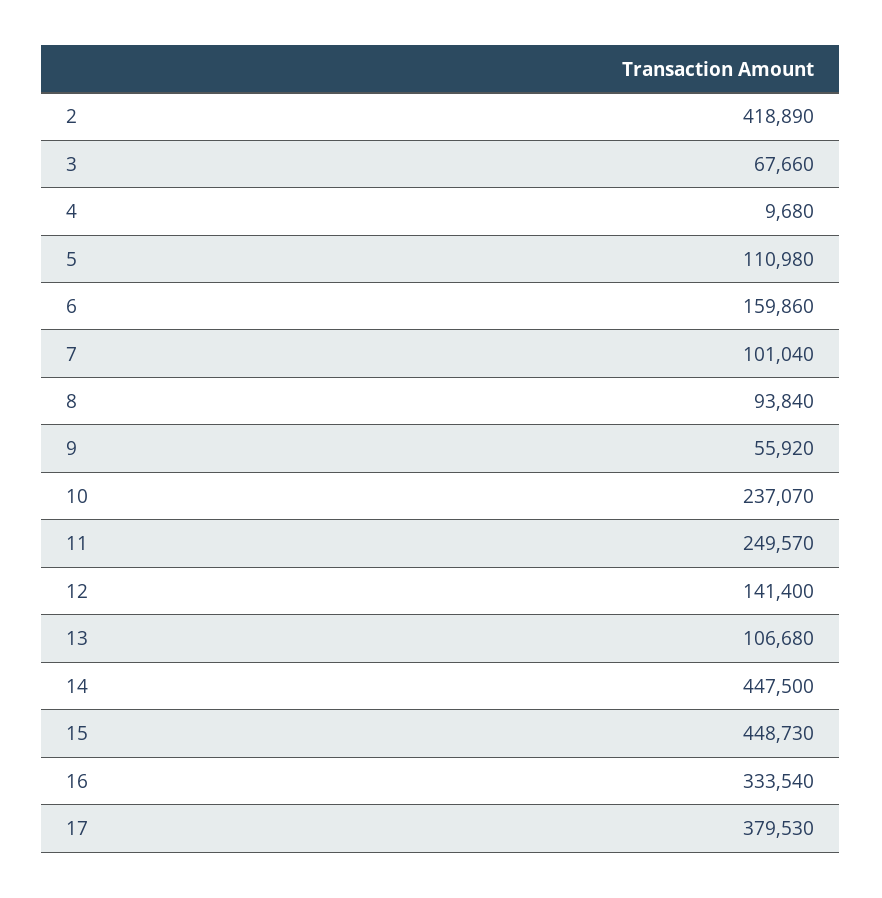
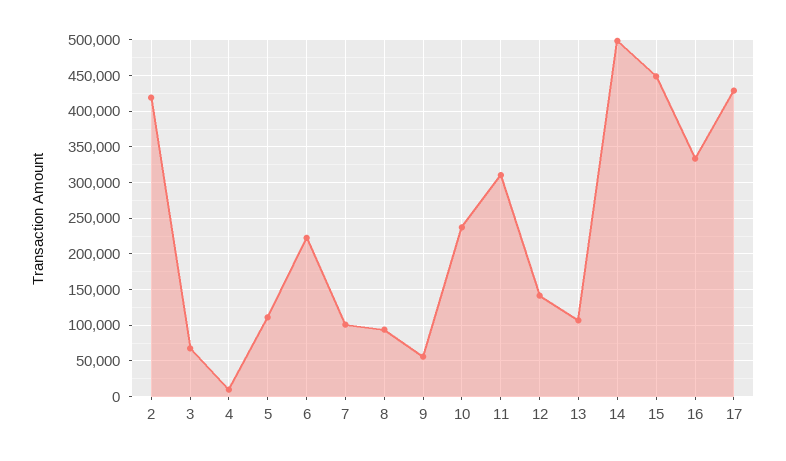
6: 159860 -> 220000
11: 249570 -> 310000
14: 447500 -> 500000
17: 379530 -> 430000

